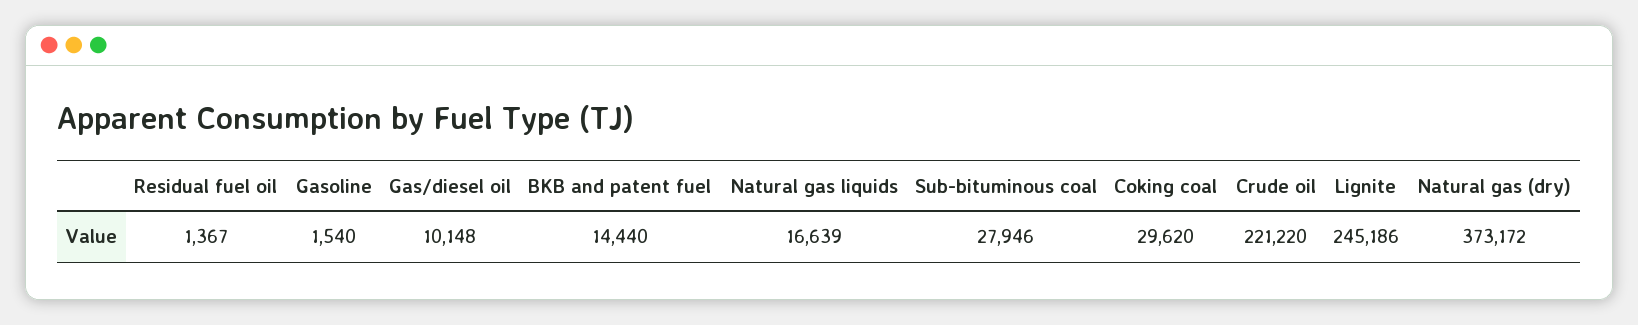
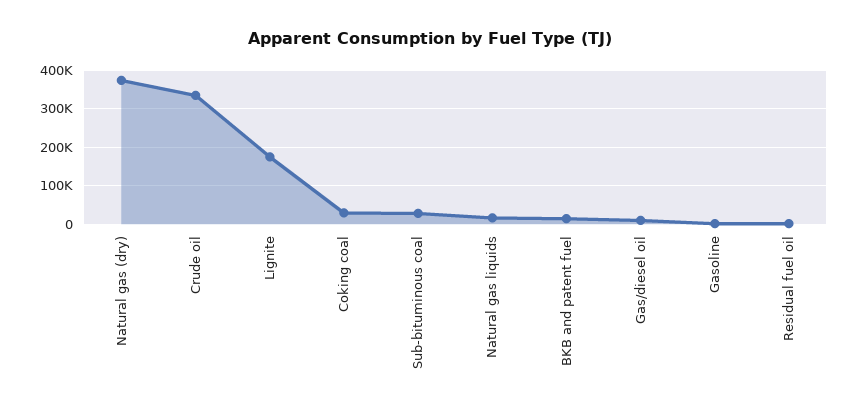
Crude oil: 221220 -> 340000
Lignite: 245186 -> 180000

